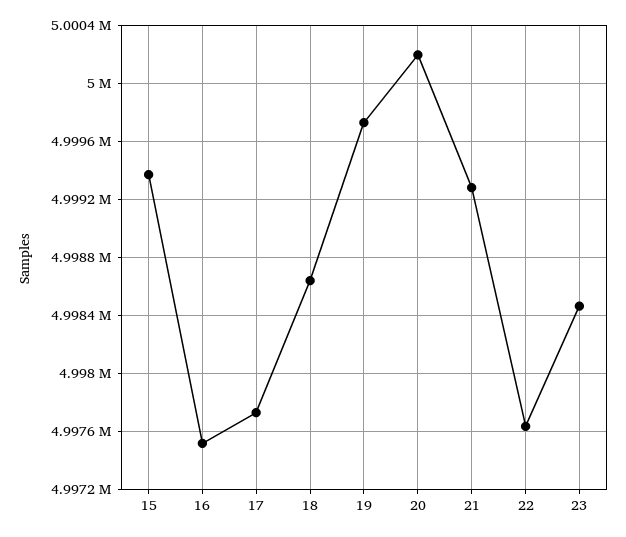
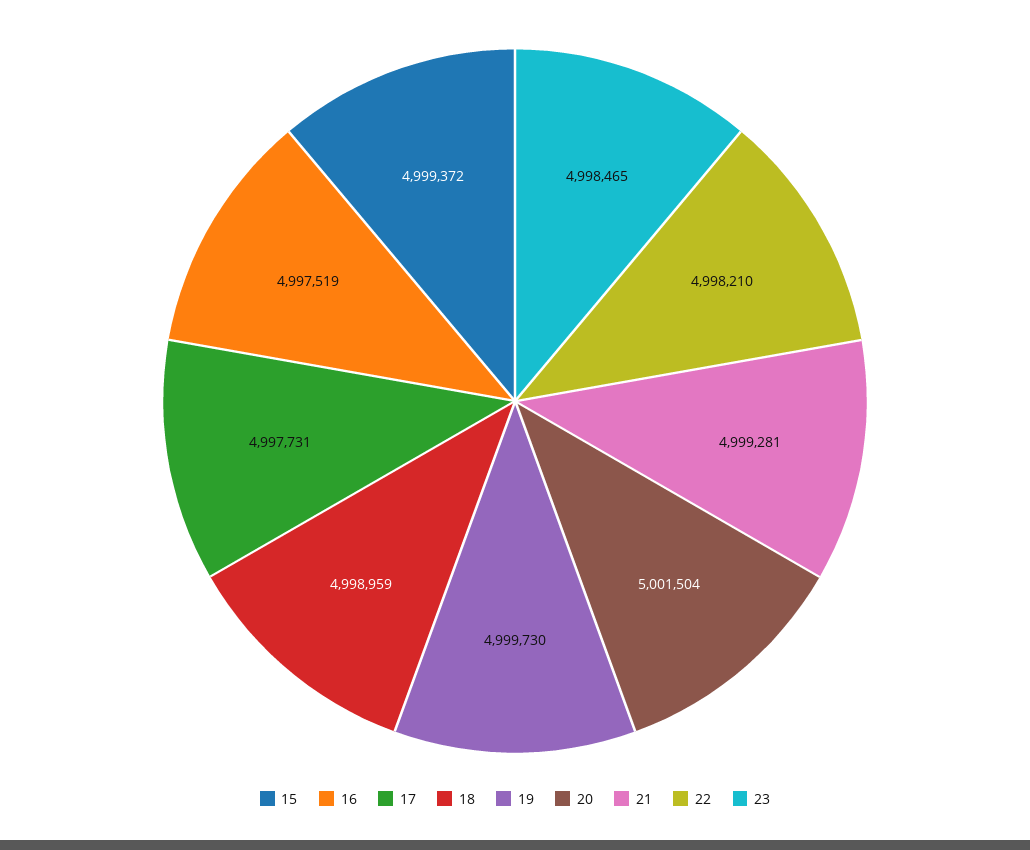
18: 4998650 -> 4998959
20: 5000200 -> 5001504
22: 4997650 -> 4998210

